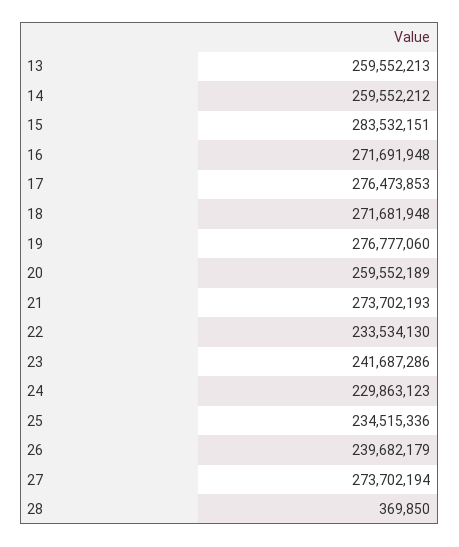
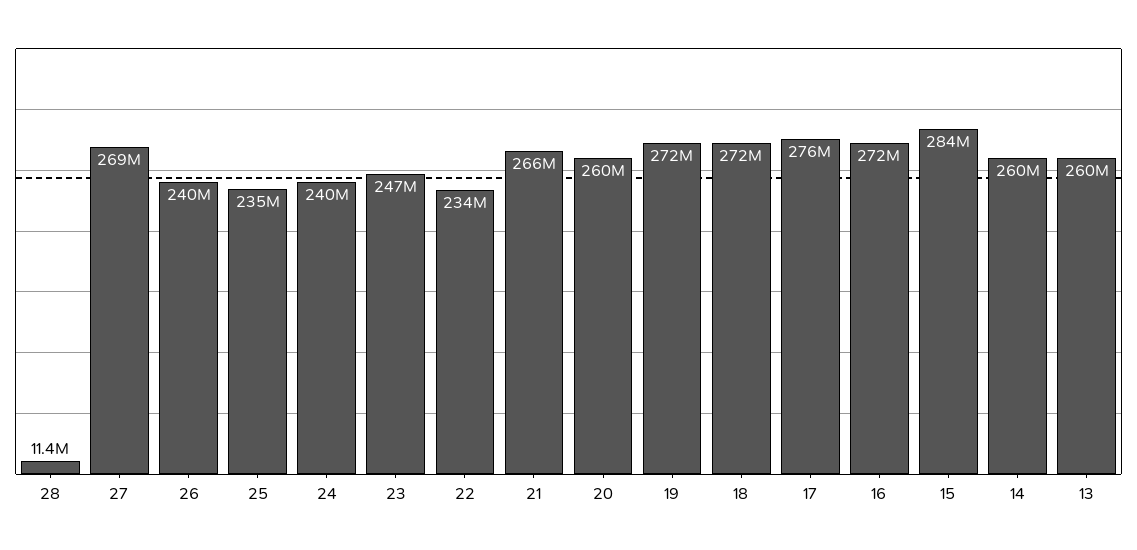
19: 276777060 -> 272000000
21: 273702193 -> 266000000
23: 241687286 -> 247000000
24: 229863123 -> 240000000
27: 273702194 -> 269000000
28: 369850 -> 11400000

